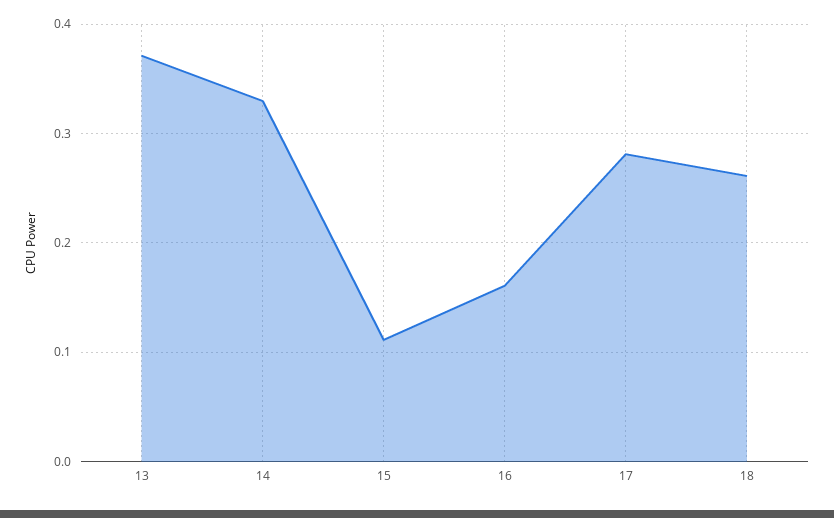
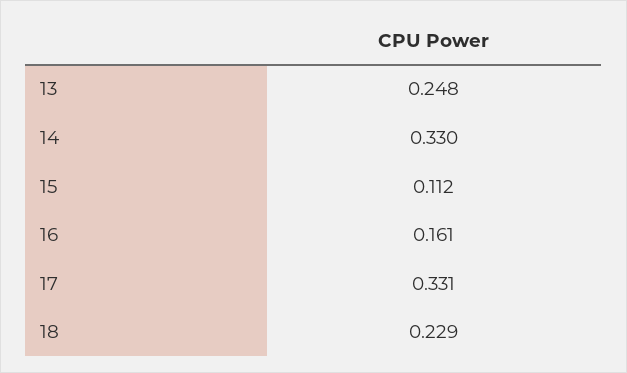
13: 0.37 -> 0.248
17: 0.28 -> 0.331
18: 0.26 -> 0.229

